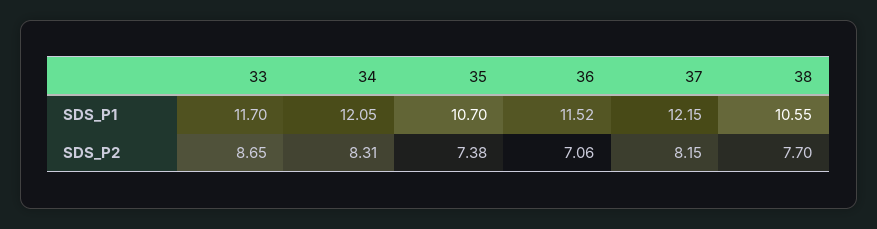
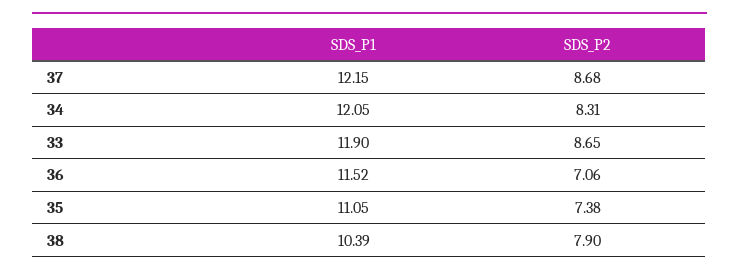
33, SDS_P1: 11.7 -> 11.9
35, SDS_P1: 10.7 -> 11.05
38, SDS_P1: 10.55 -> 10.39
37, SDS_P2: 8.15 -> 8.68
38, SDS_P2: 7.7 -> 7.9

